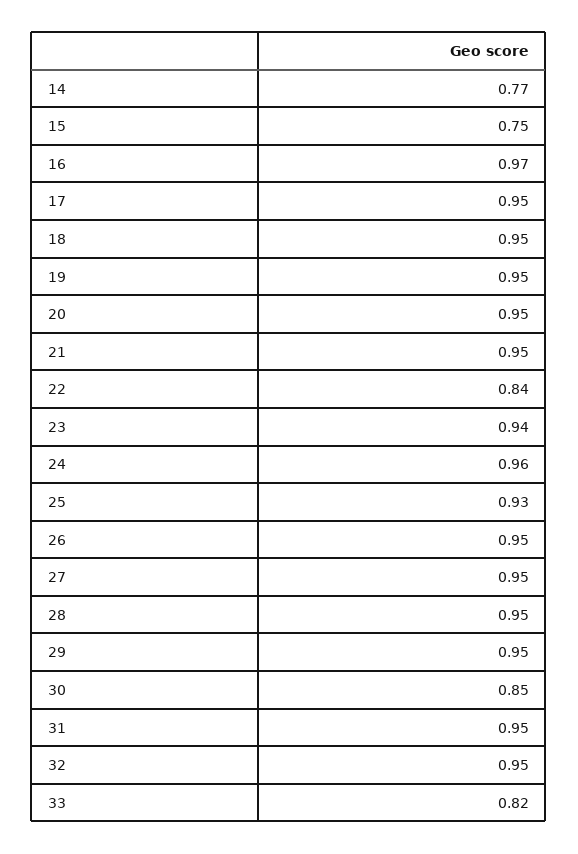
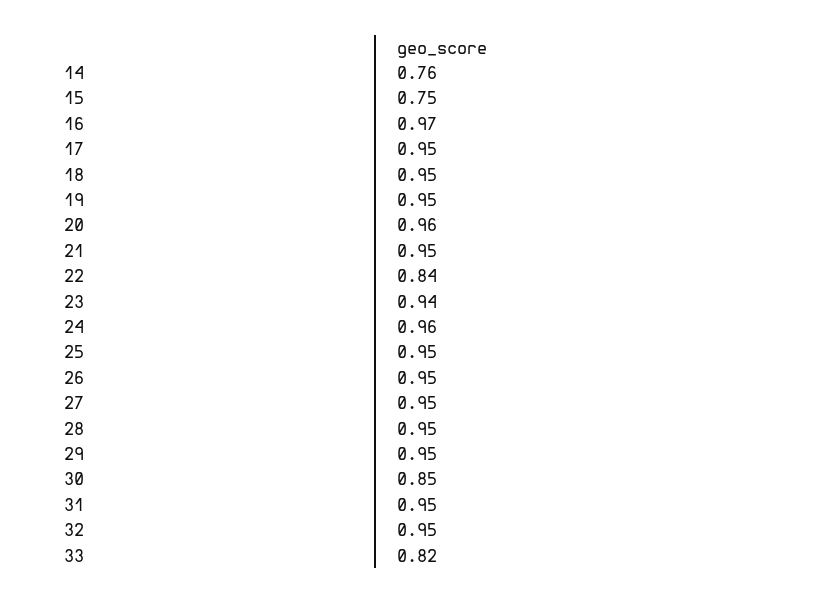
14: 0.77 -> 0.76
20: 0.95 -> 0.96
25: 0.93 -> 0.95

